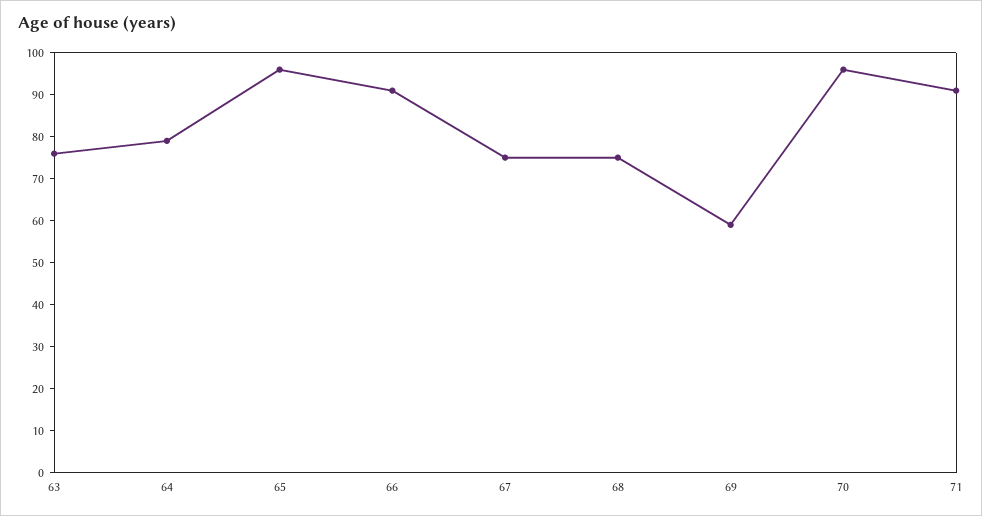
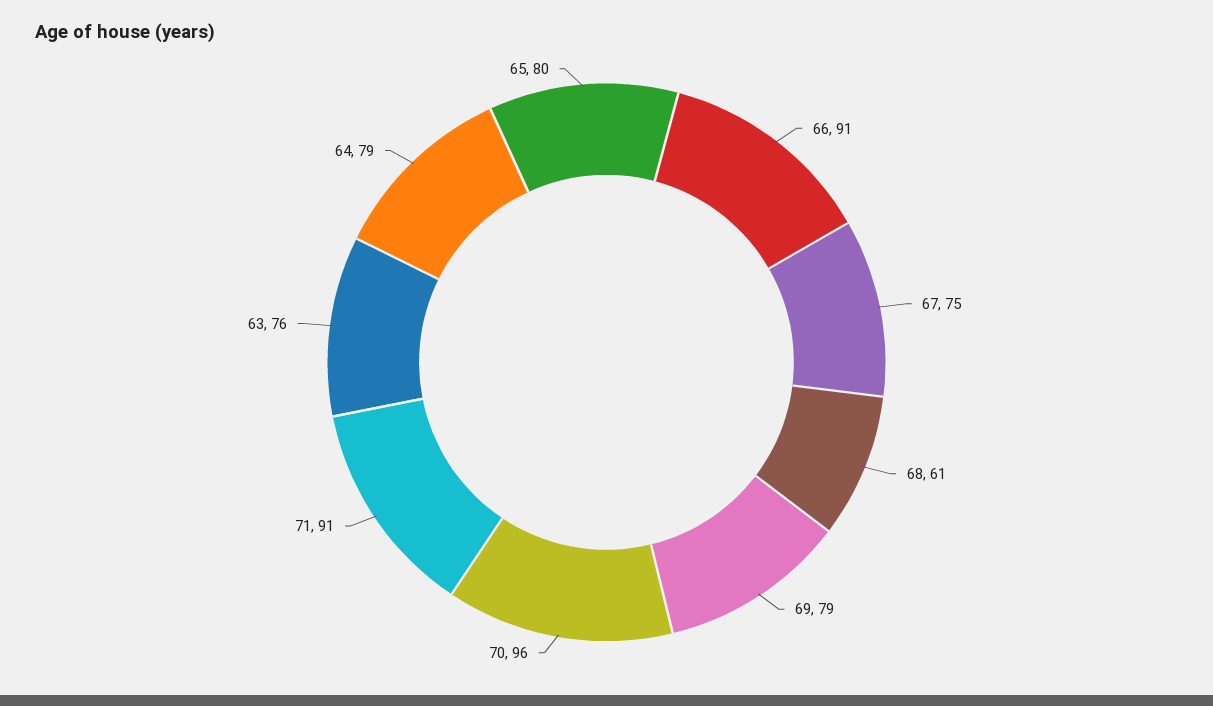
65: 95 -> 80
68: 75 -> 61
69: 60 -> 79

